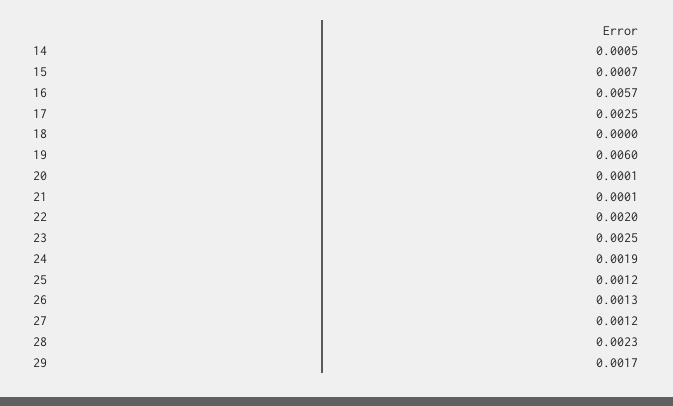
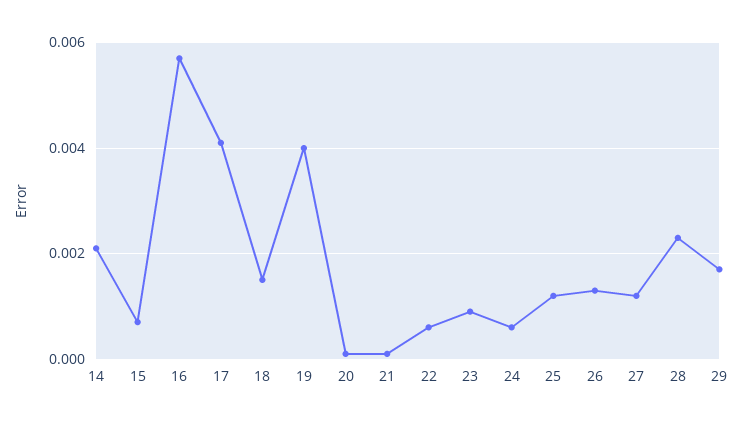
14: 0.0005 -> 0.002
17: 0.0025 -> 0.004
18: 0 -> 0.0015
19: 0.006 -> 0.004
22: 0.002 -> 0.0005
23: 0.0025 -> 0.001
24: 0.0019 -> 0.0005

